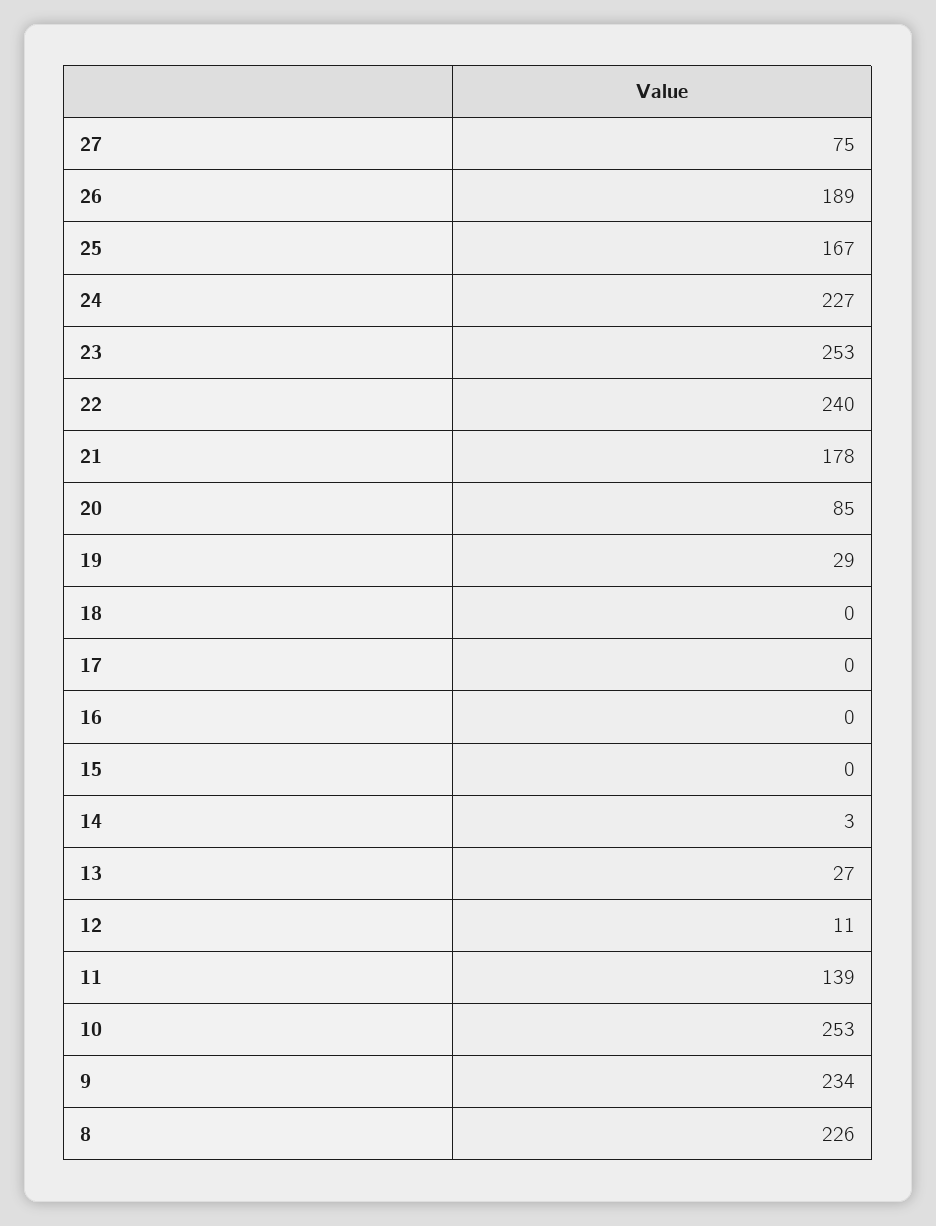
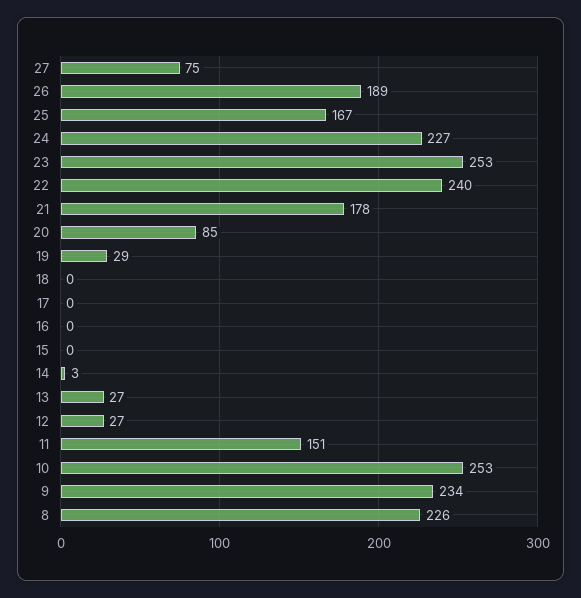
12: 11 -> 27
11: 139 -> 151

